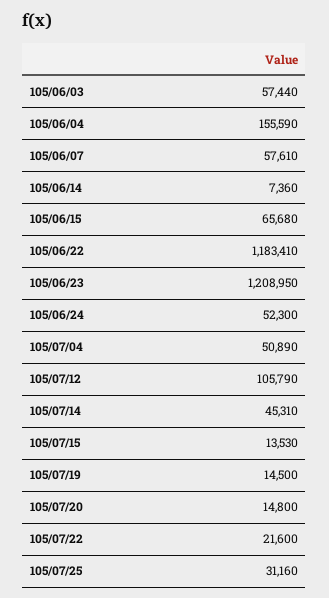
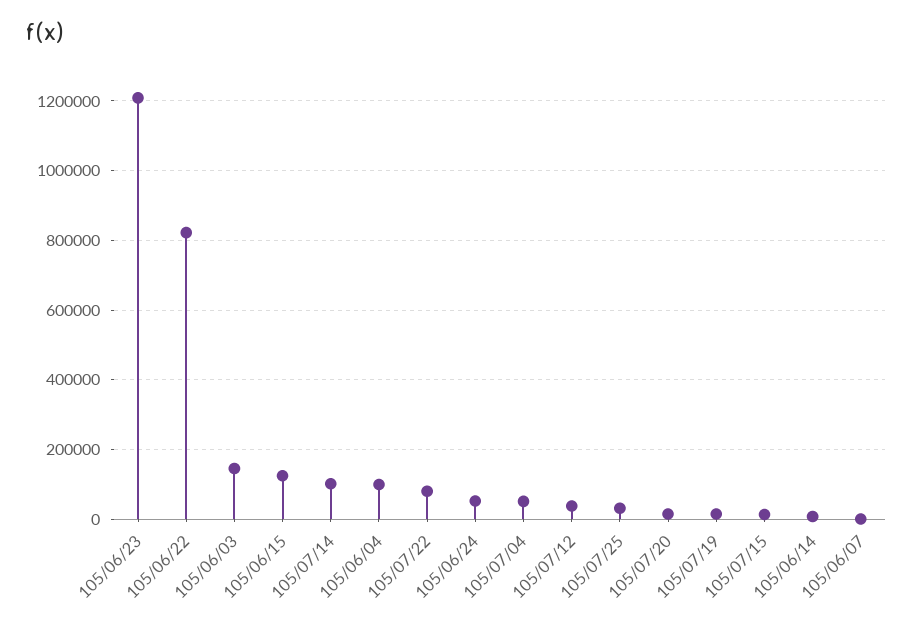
105/06/03: 57440 -> 140000
105/06/04: 155590 -> 100000
105/06/07: 57610 -> 0
105/06/15: 65680 -> 120000
105/06/22: 1183410 -> 820000
105/07/12: 105790 -> 40000
105/07/14: 45310 -> 100000
105/07/22: 21600 -> 80000

